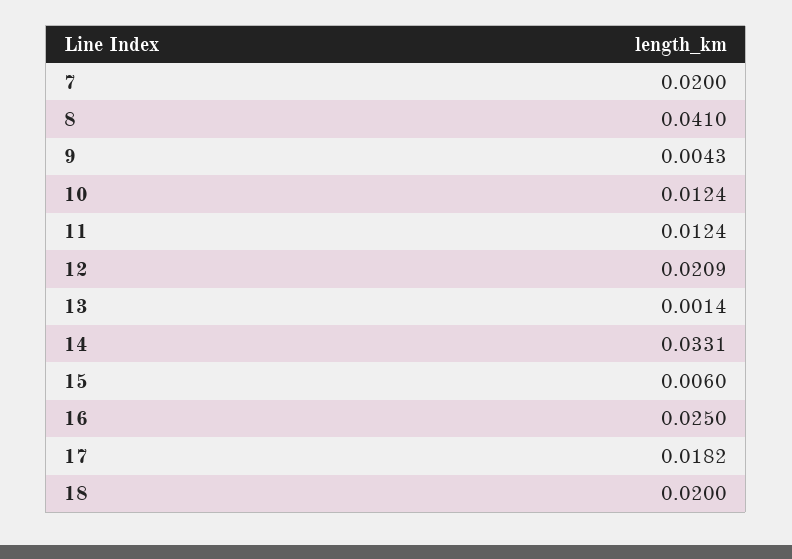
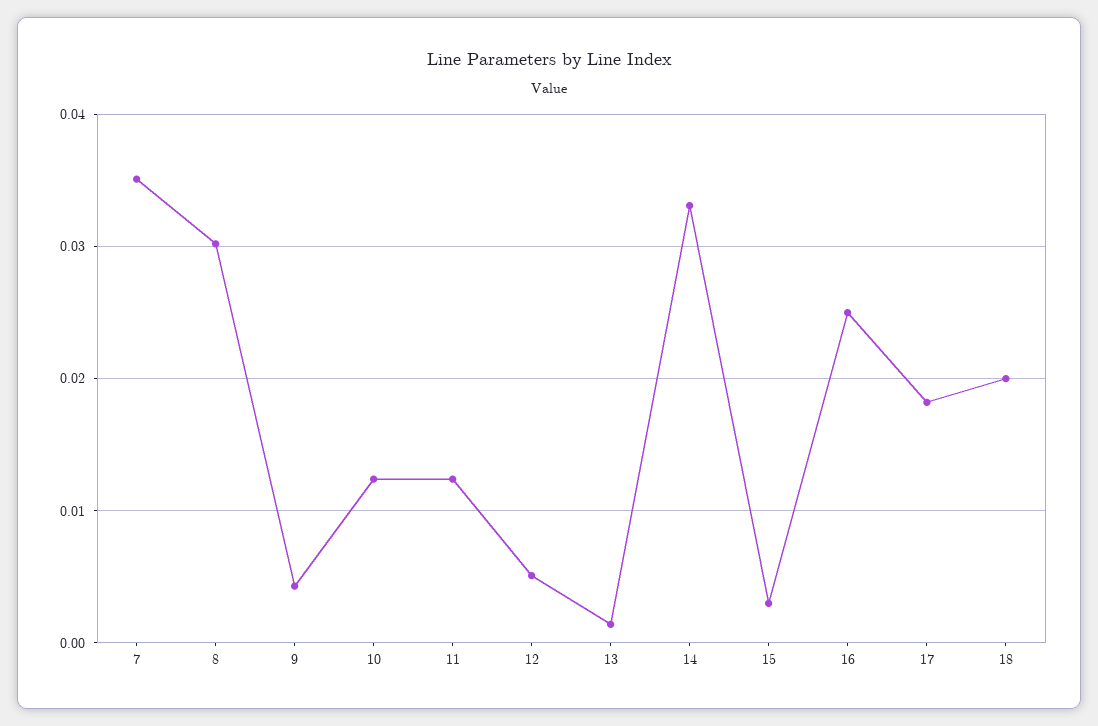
7: 0.02 -> 0.035
8: 0.041 -> 0.03
12: 0.0209 -> 0.005
15: 0.006 -> 0.003

